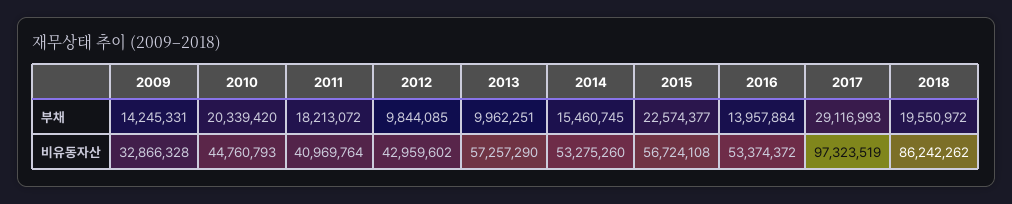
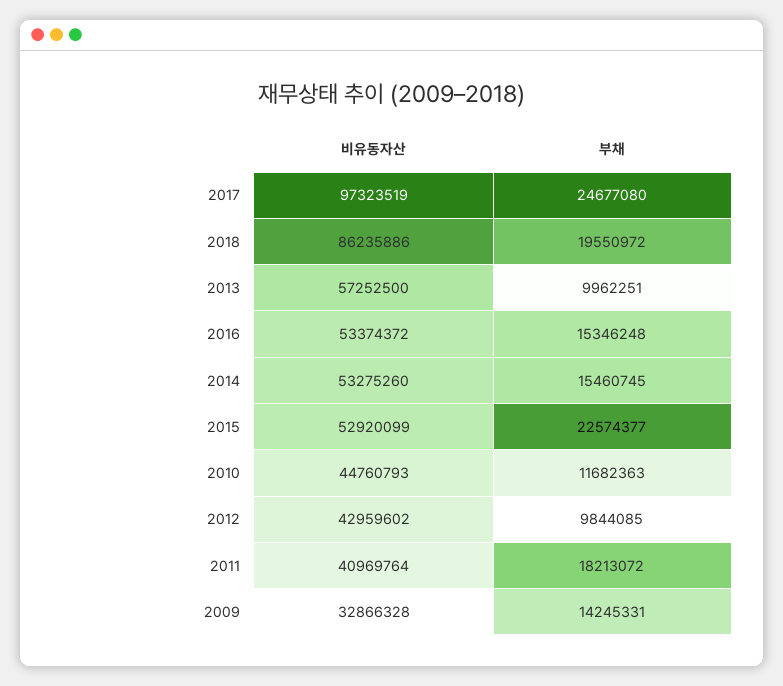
2010, 부채: 20339420 -> 11682363
2016, 부채: 13957884 -> 15346248
2017, 부채: 29116993 -> 24677080
2013, 비유동자산: 57257290 -> 57252500
2015, 비유동자산: 56724108 -> 52920099
2018, 비유동자산: 86242262 -> 86235886

